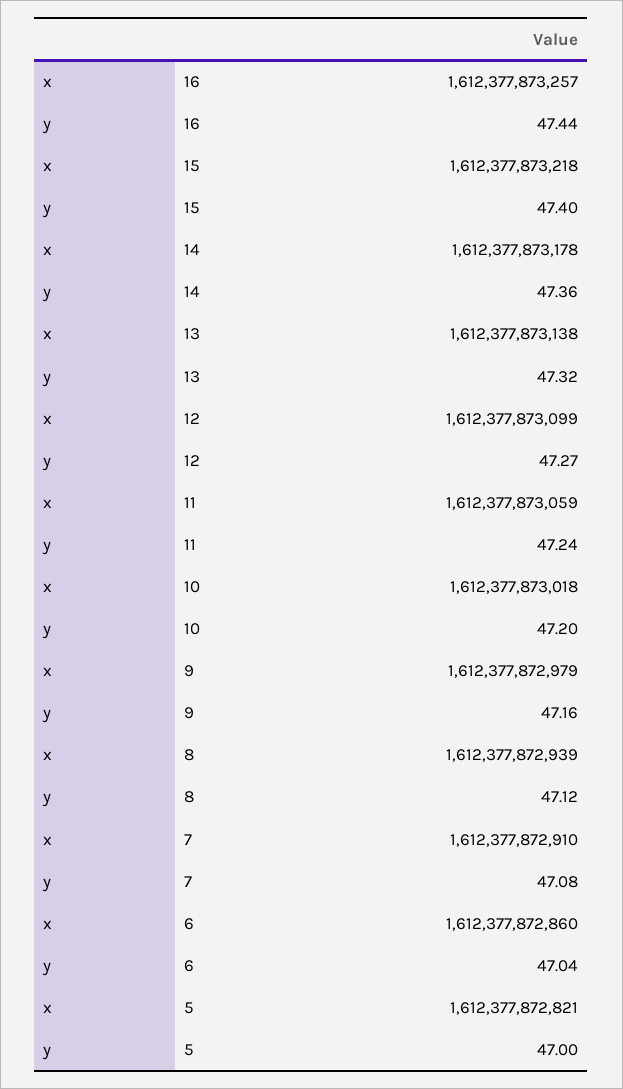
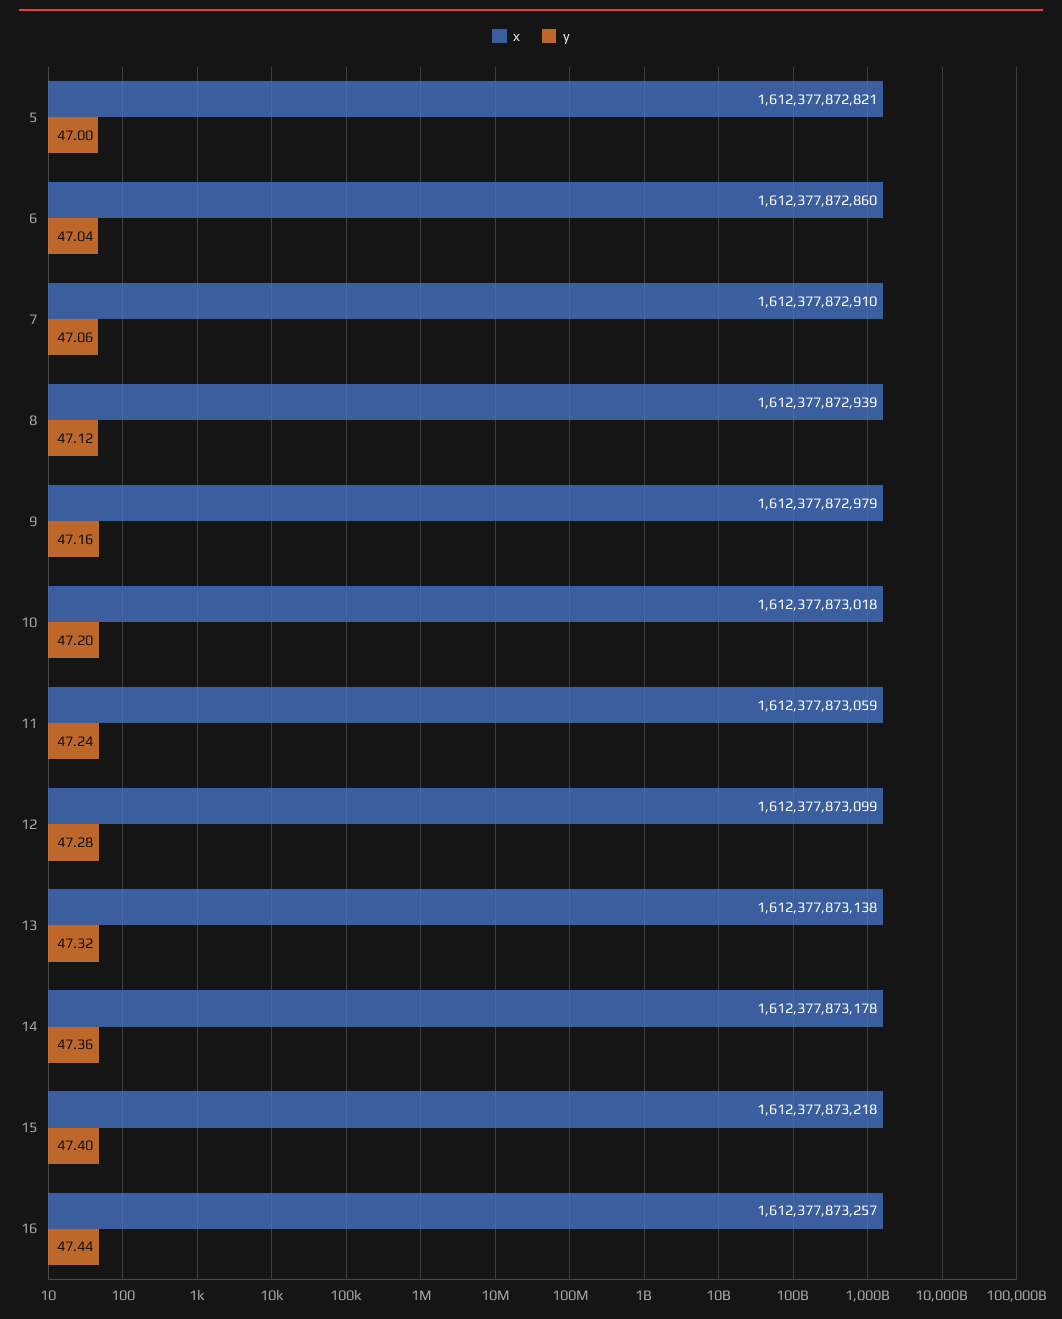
y, 12: 47.27 -> 47.28
y, 7: 47.08 -> 47.06

